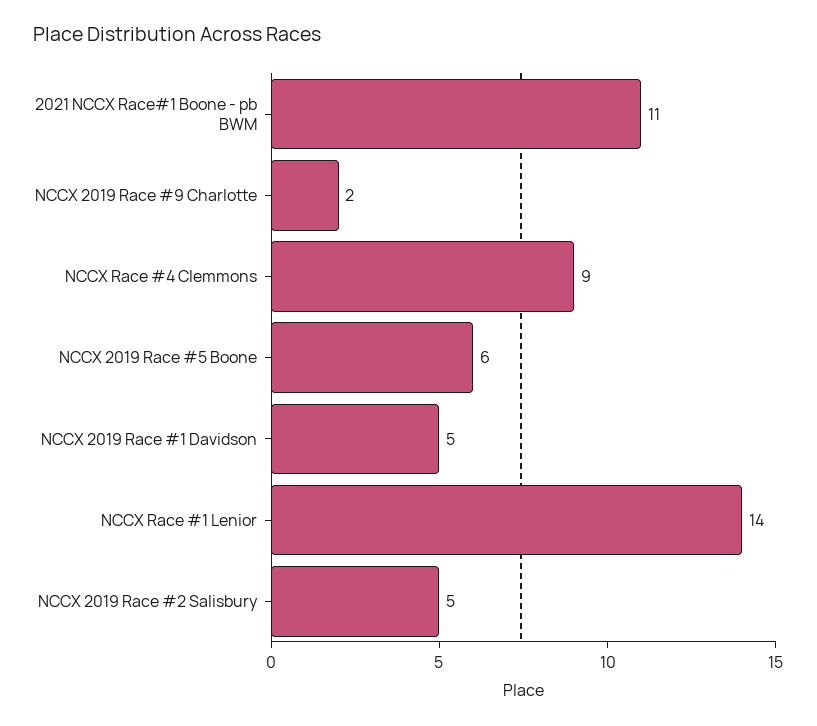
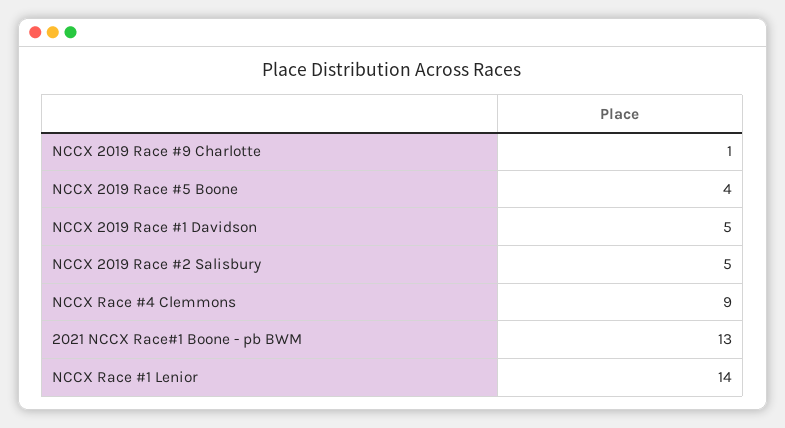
2021 NCCX Race#1 Boone - pb BWM: 11 -> 13
NCCX 2019 Race #9 Charlotte: 2 -> 1
NCCX 2019 Race #5 Boone: 6 -> 4

